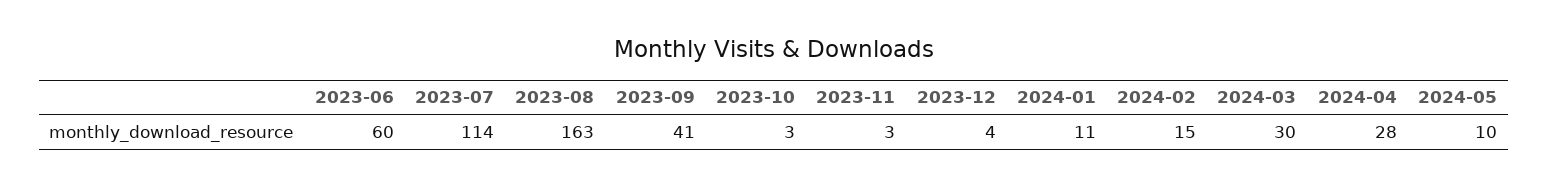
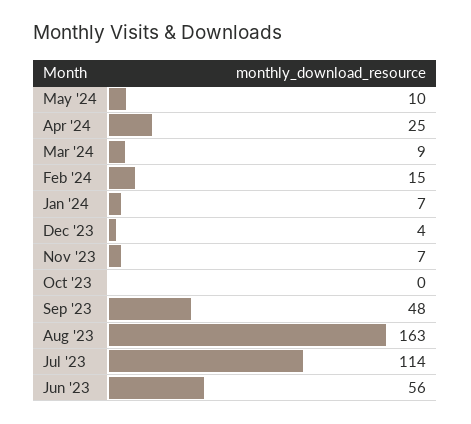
2023-06: 60 -> 56
2023-09: 41 -> 48
2023-10: 3 -> 0
2023-11: 3 -> 7
2024-01: 11 -> 7
2024-03: 30 -> 9
2024-04: 28 -> 25

